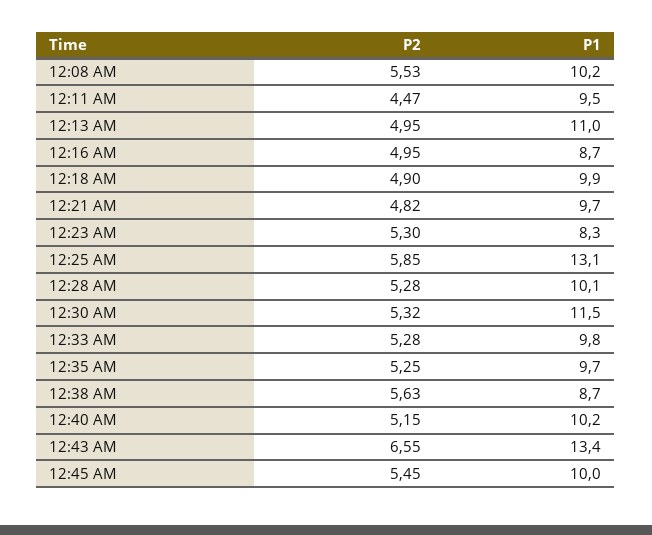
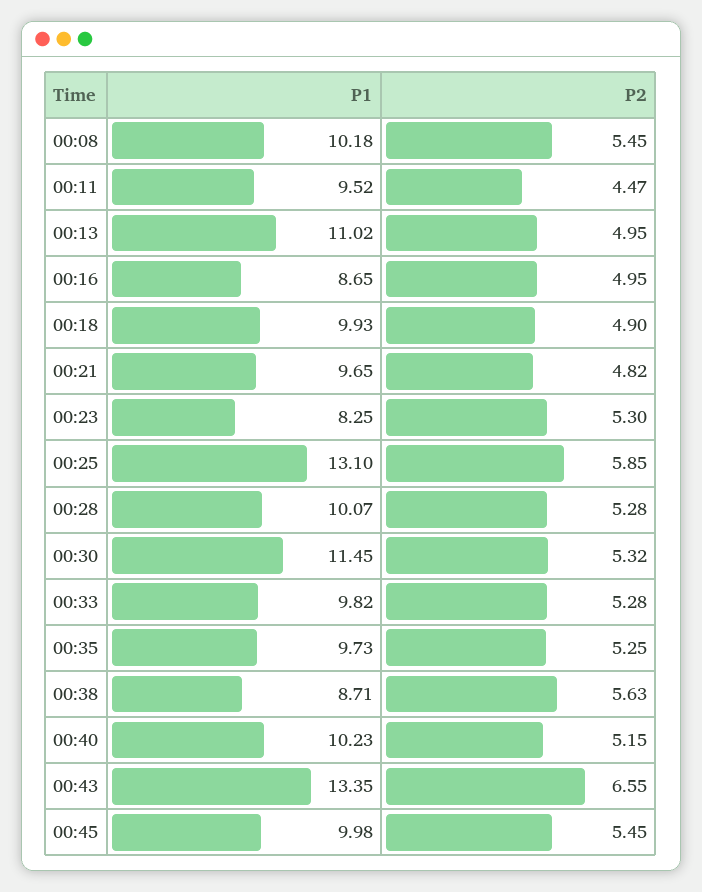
P2, 12:08 AM: 5.53 -> 5.45

